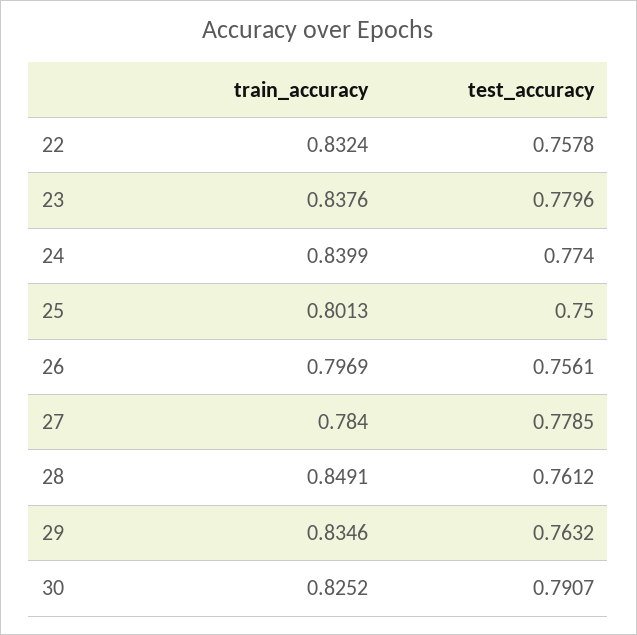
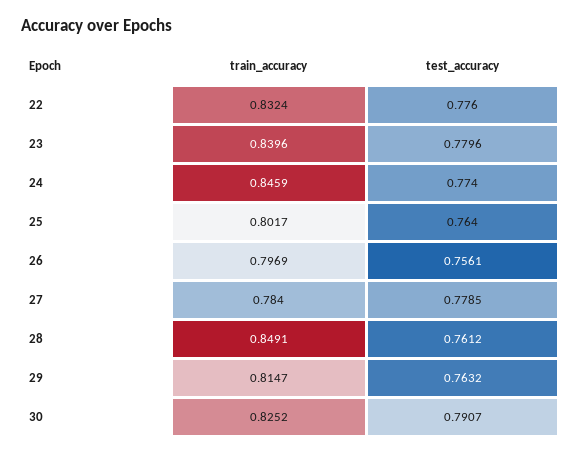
test_accuracy, 22: 0.7578 -> 0.776
train_accuracy, 23: 0.8376 -> 0.8396
train_accuracy, 24: 0.8399 -> 0.8459
train_accuracy, 25: 0.8013 -> 0.8017
test_accuracy, 25: 0.75 -> 0.764
train_accuracy, 29: 0.8346 -> 0.8147

